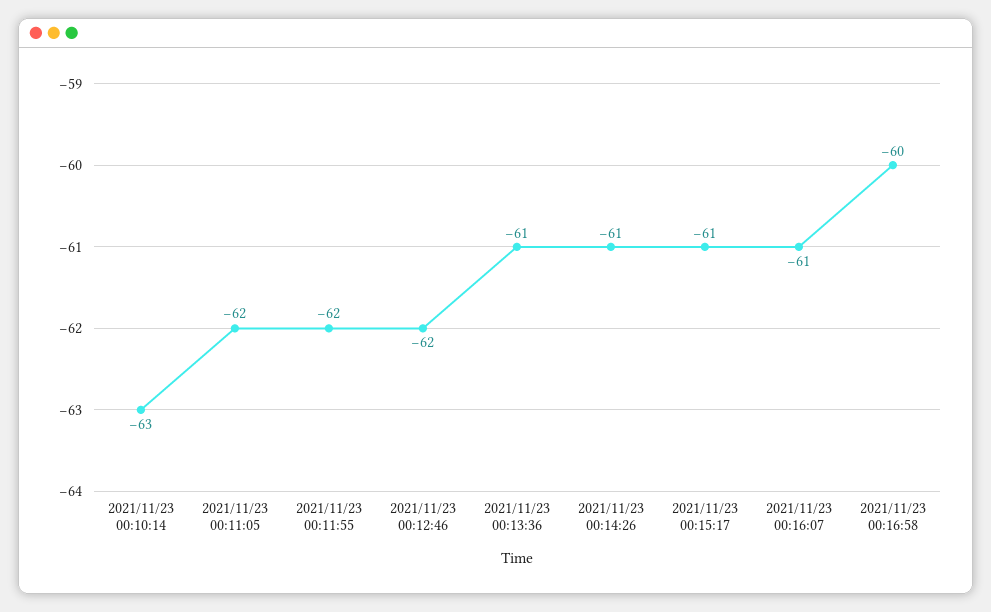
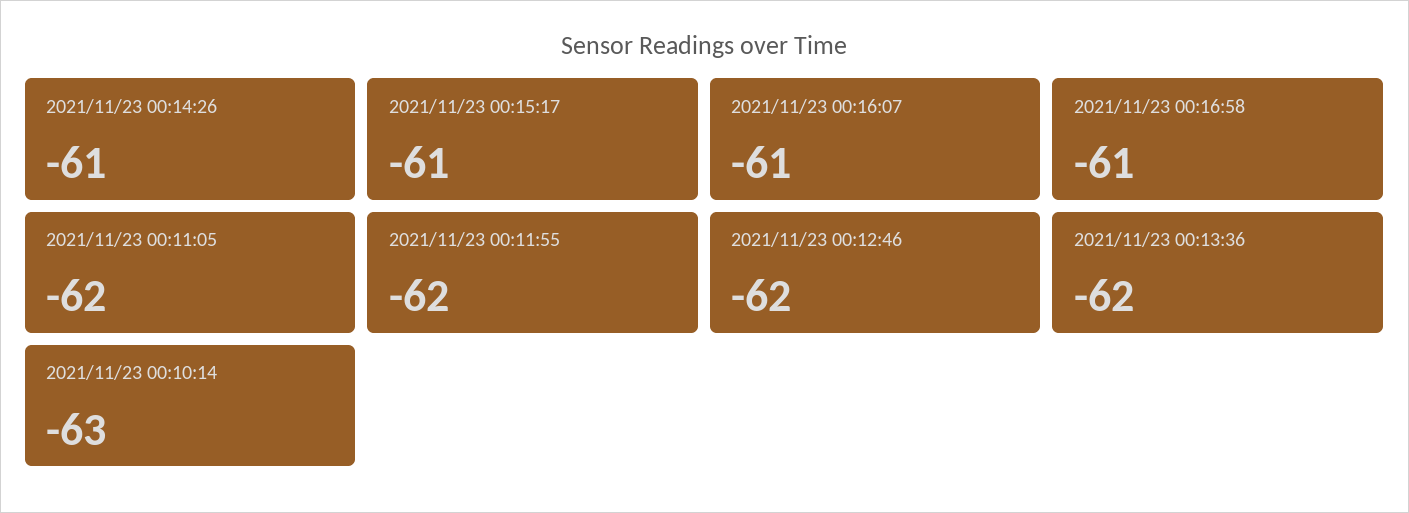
2021/11/23 00:13:36: -61 -> -62
2021/11/23 00:16:58: -60 -> -61

